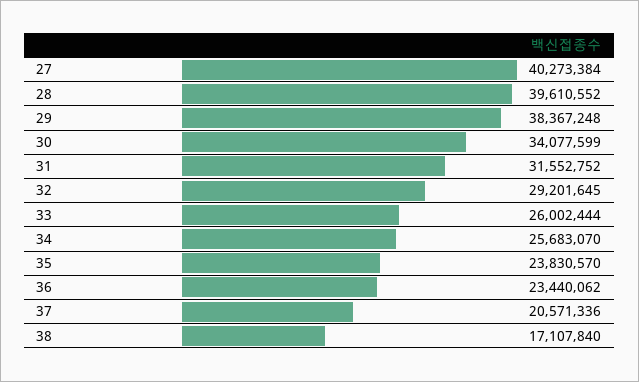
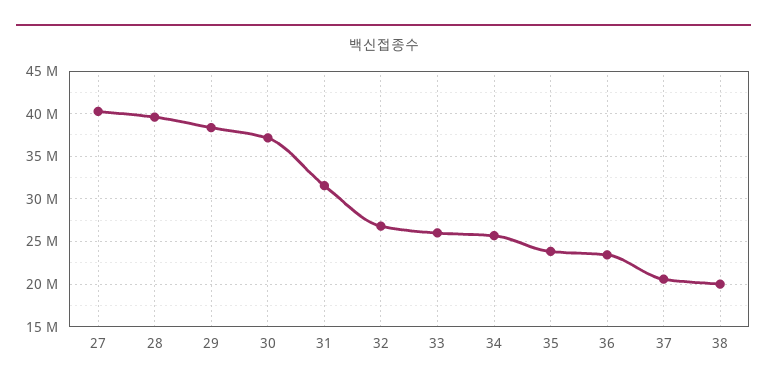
30: 34077599 -> 37000000
32: 29201645 -> 27000000
38: 17107840 -> 20000000

